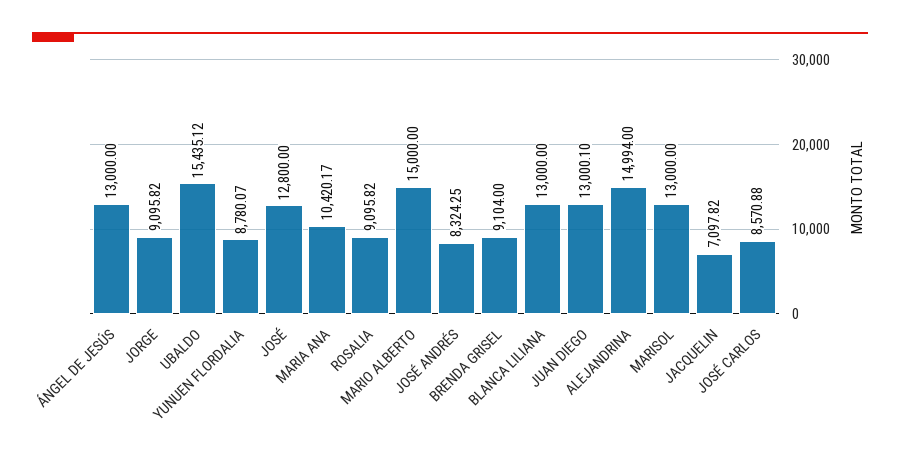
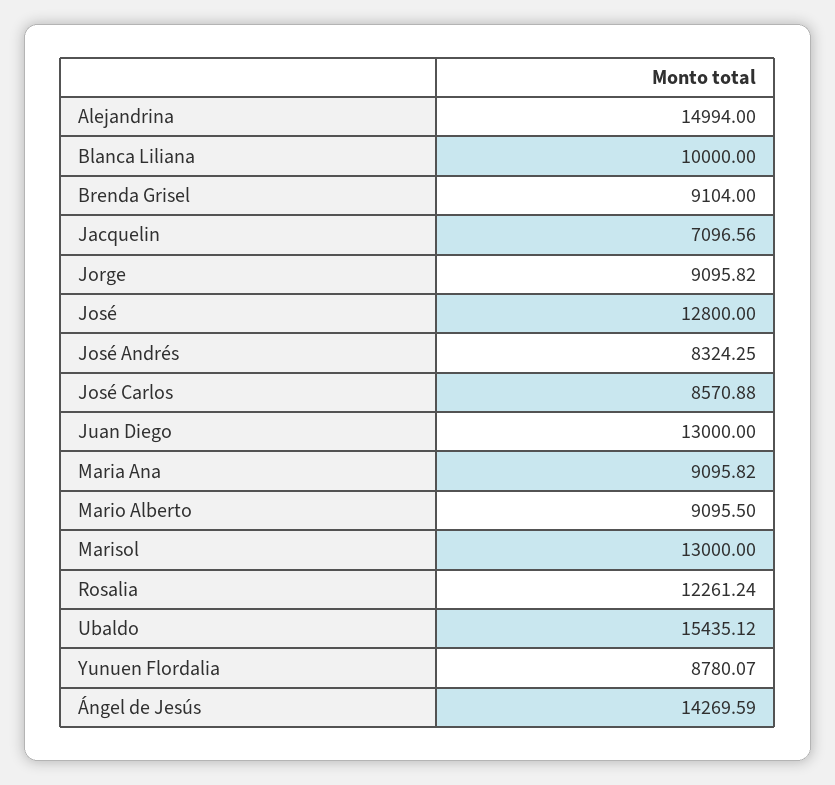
ÁNGEL DE JESÚS: 13000 -> 14269.59
MARIA ANA: 10420.17 -> 9095.82
ROSALIA: 9095.82 -> 12261.24
MARIO ALBERTO: 15000 -> 9095.5
BLANCA LILIANA: 13000 -> 10000
JUAN DIEGO: 13000.1 -> 13000
JACQUELIN: 7097.82 -> 7096.56

